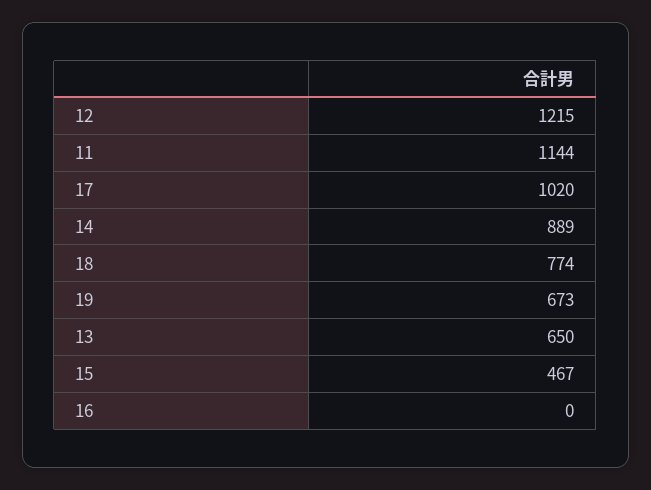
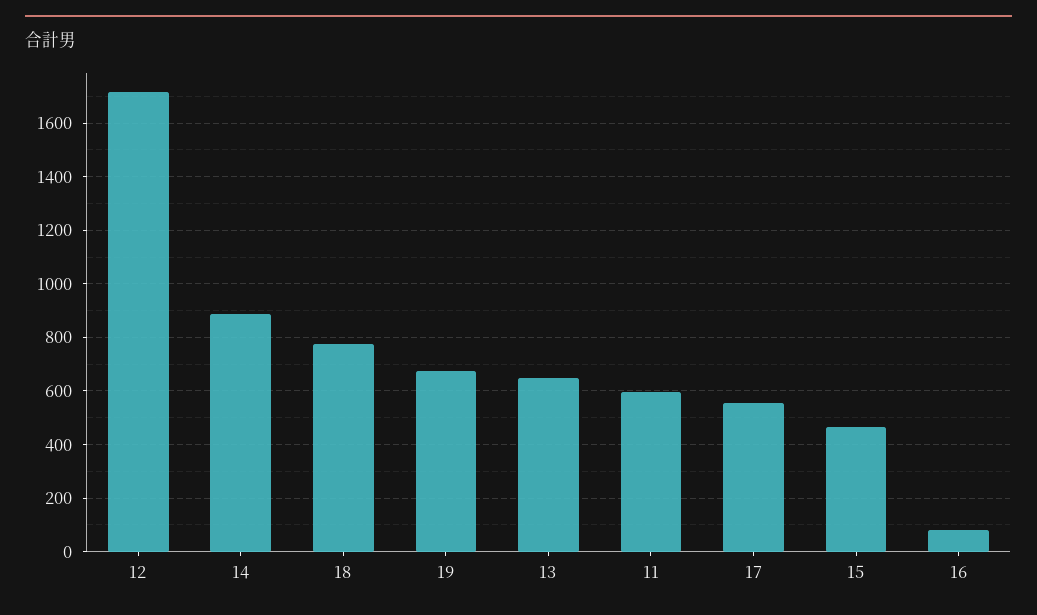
12: 1215 -> 1725
11: 1144 -> 600
17: 1020 -> 550
16: 0 -> 75

